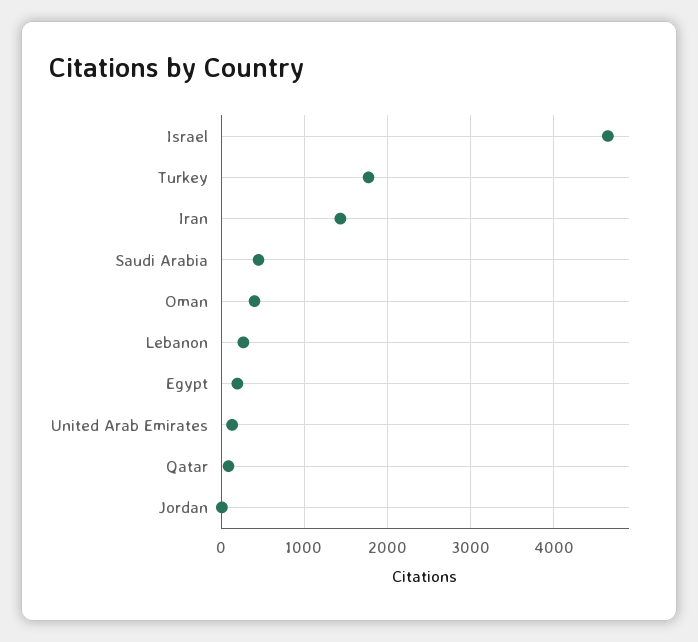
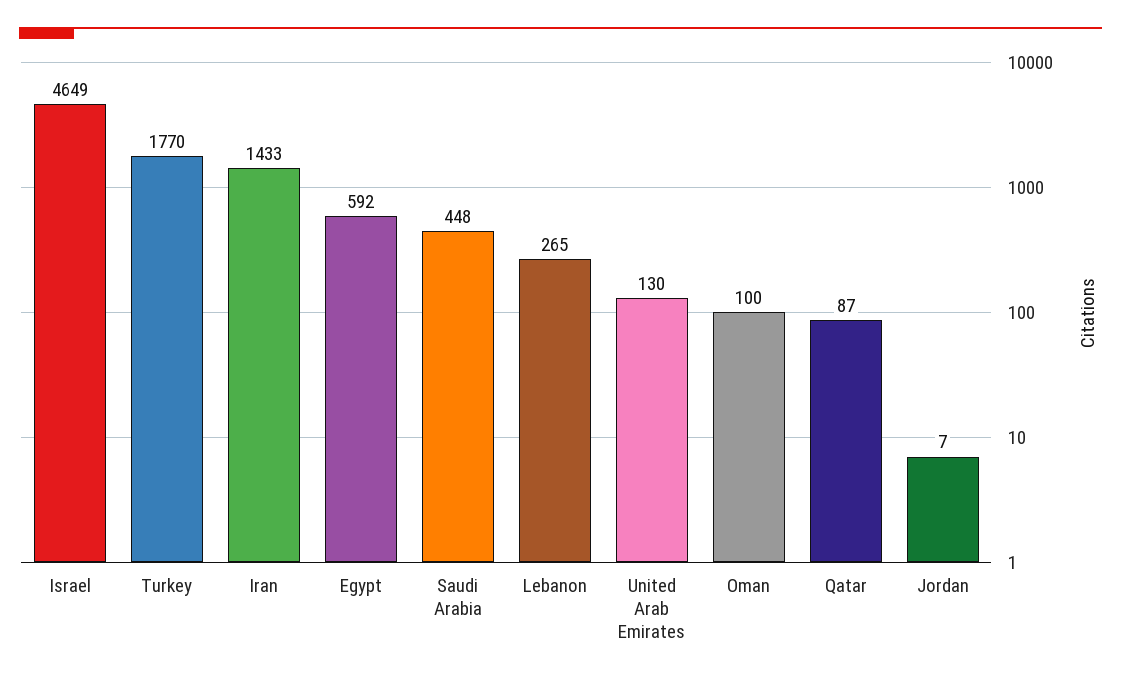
Oman: 400 -> 100
Egypt: 200 -> 592

